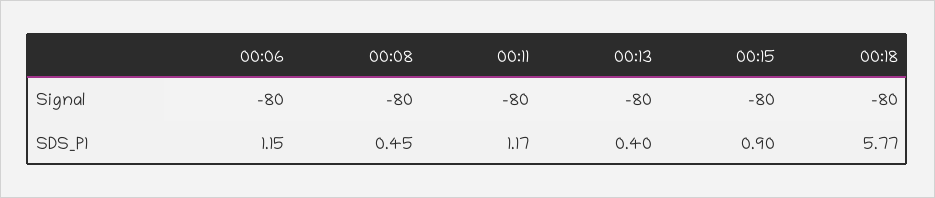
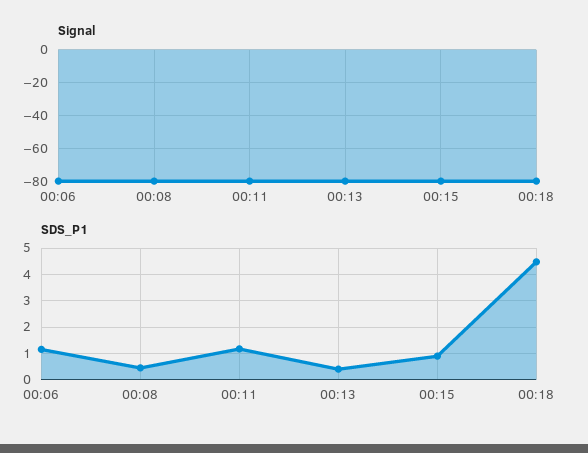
SDS_P1, 00:18: 5.77 -> 4.5

